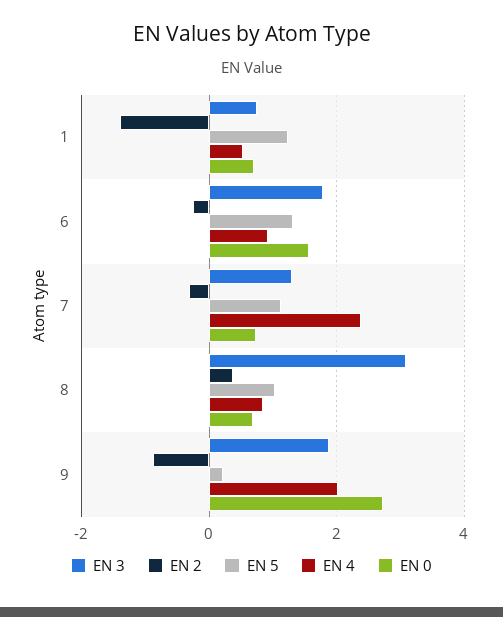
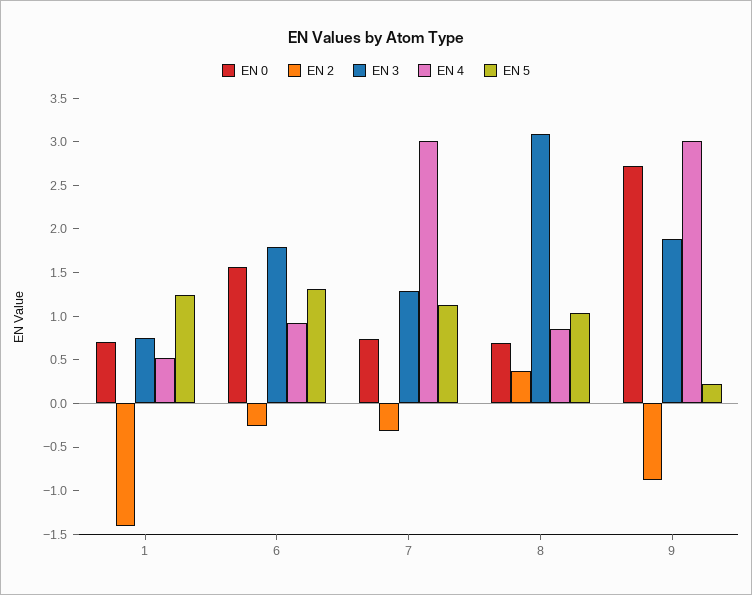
EN 4, 7: 2.4 -> 3
EN 4, 9: 2 -> 3

